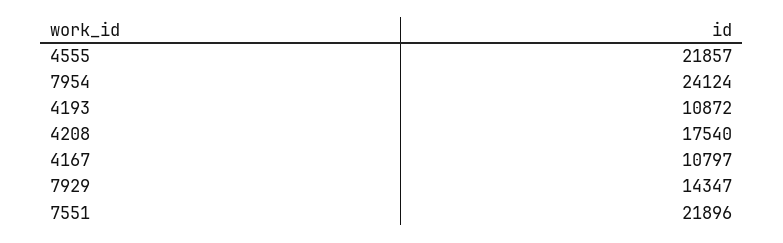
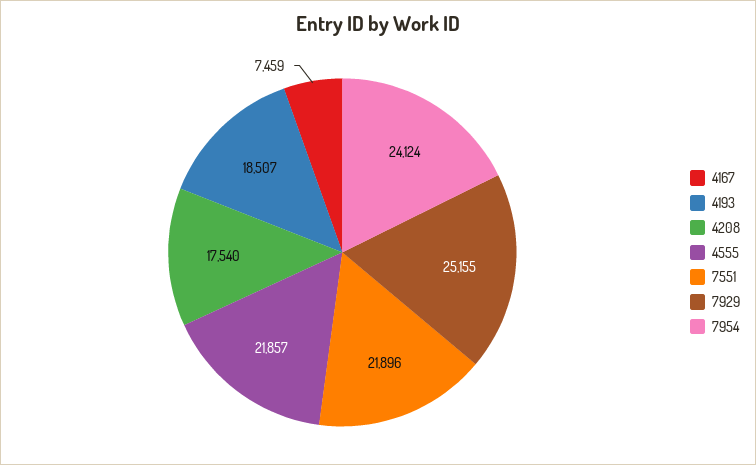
4193: 10872 -> 18507
4167: 10797 -> 7459
7929: 14347 -> 25155

